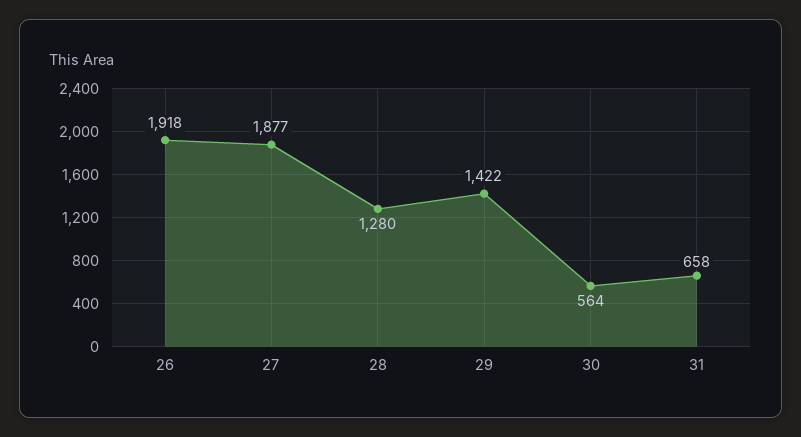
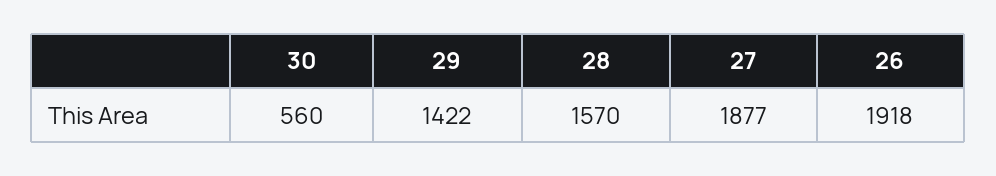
28: 1280 -> 1570
30: 564 -> 560
31: 658 -> none

